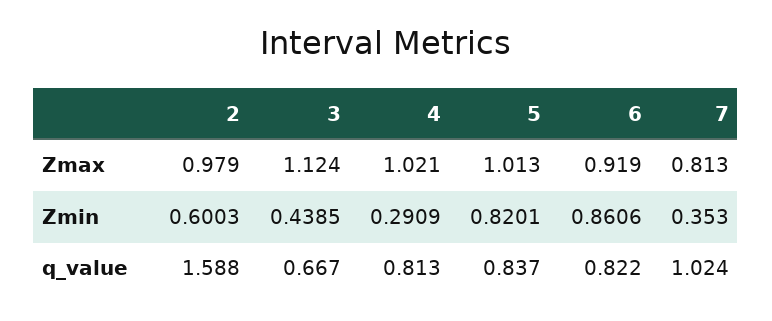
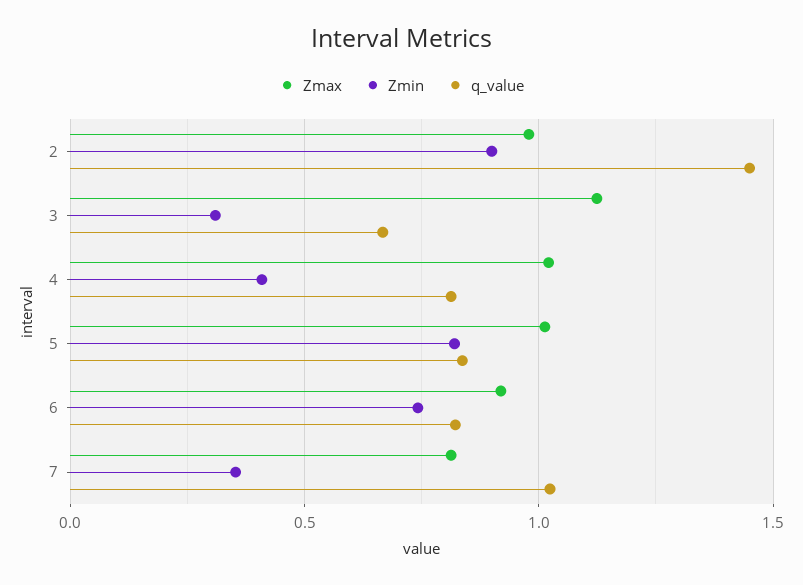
Zmin, 2: 0.6003 -> 0.9
Zmin, 3: 0.4385 -> 0.3
Zmin, 4: 0.2909 -> 0.4
Zmin, 6: 0.8606 -> 0.75
q_value, 2: 1.588 -> 1.45

